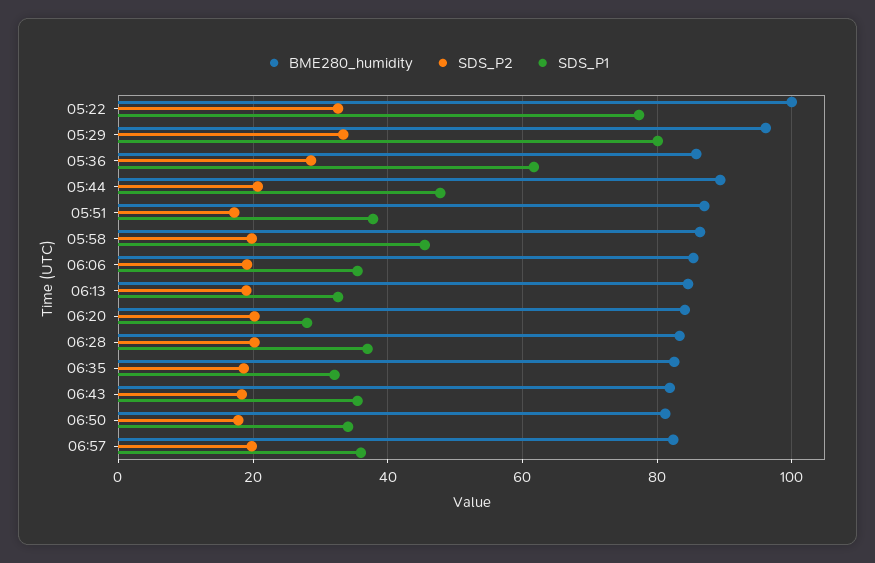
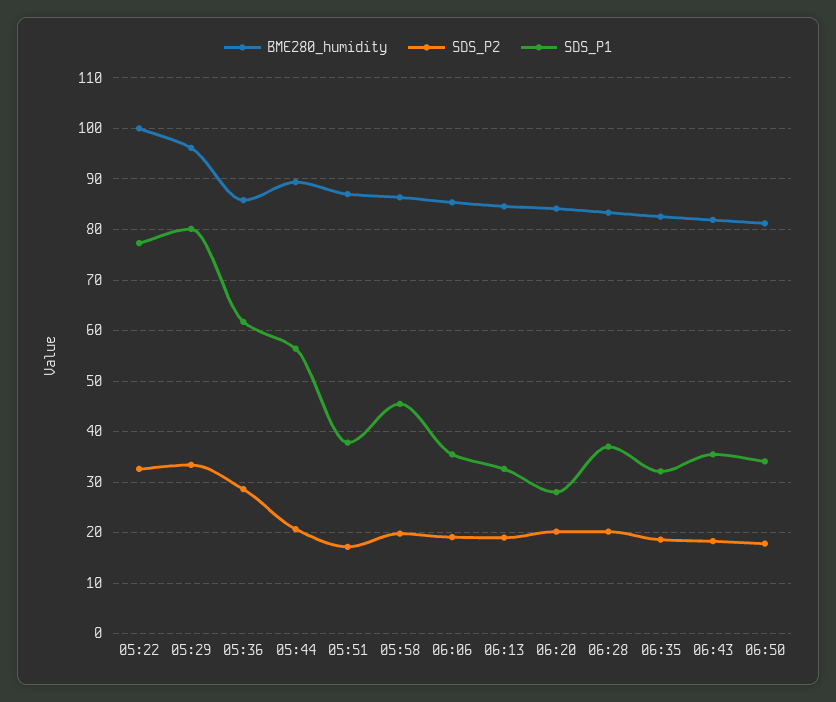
SDS_P1, 05:44: 48 -> 56
BME280_humidity, 06:57: 82 -> none
SDS_P2, 06:57: 20 -> none
SDS_P1, 06:57: 36 -> none

